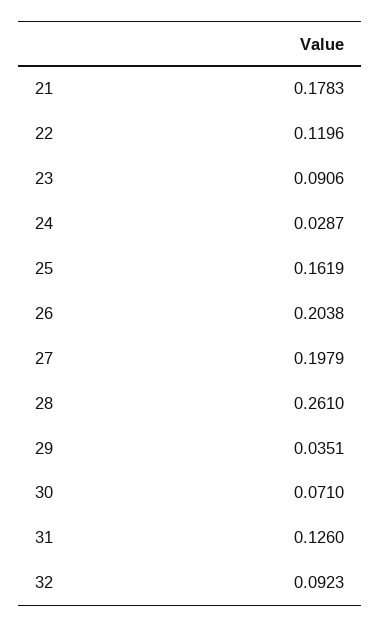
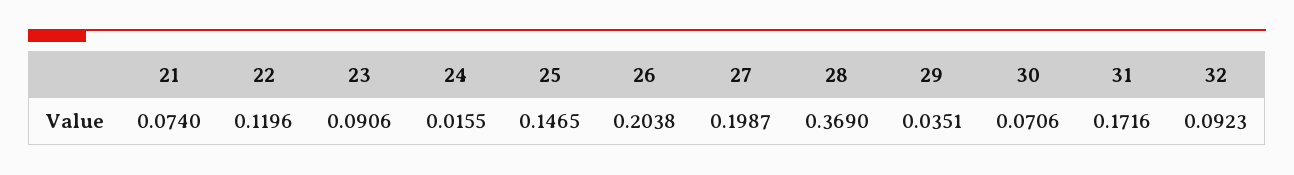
21: 0.1783 -> 0.074
24: 0.0287 -> 0.0155
25: 0.1619 -> 0.1465
27: 0.1979 -> 0.1987
28: 0.261 -> 0.369
30: 0.071 -> 0.0706
31: 0.126 -> 0.1716

